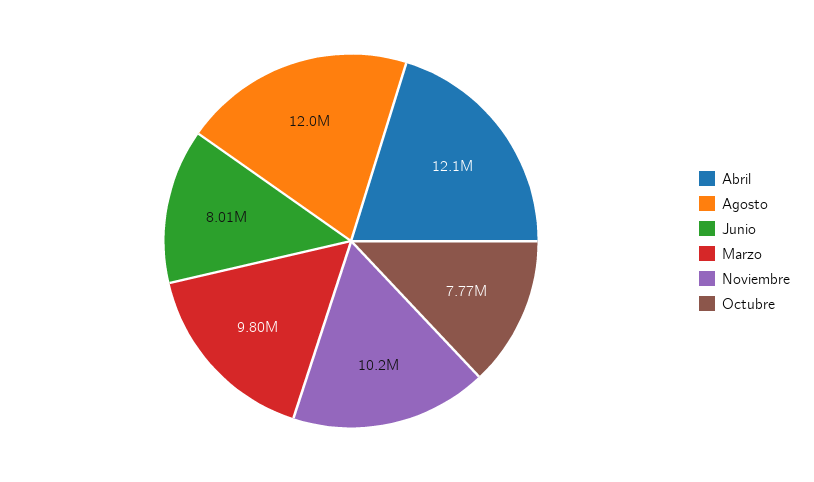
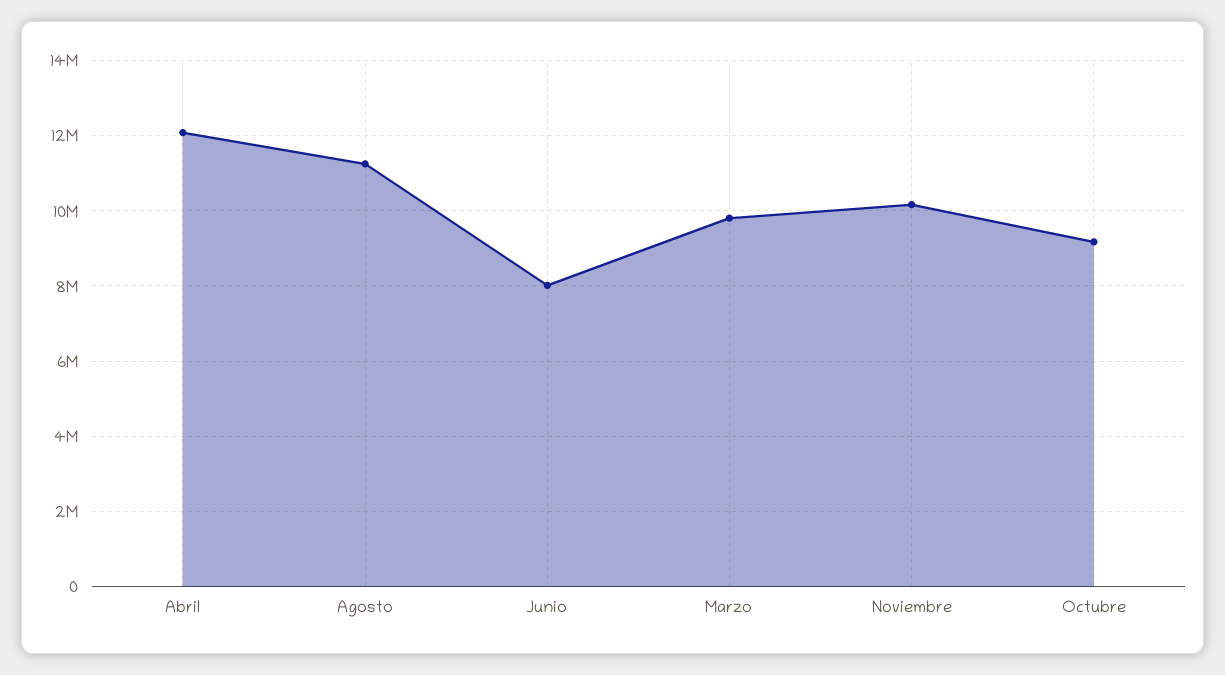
Agosto: 12000000 -> 11200000
Octubre: 7770000 -> 9200000

